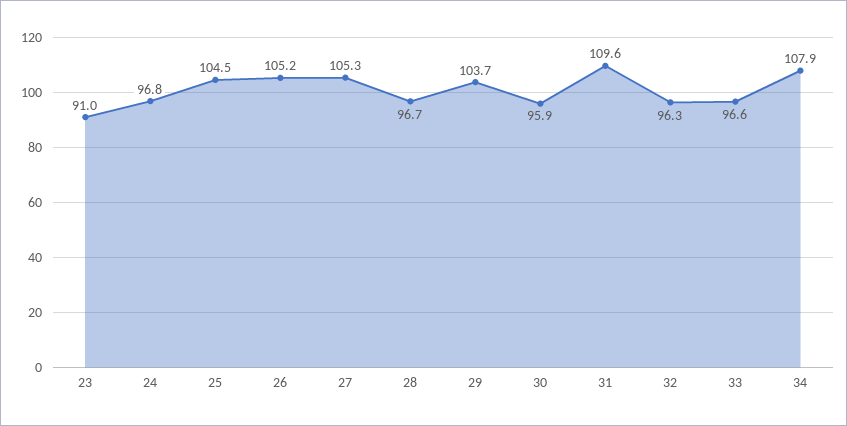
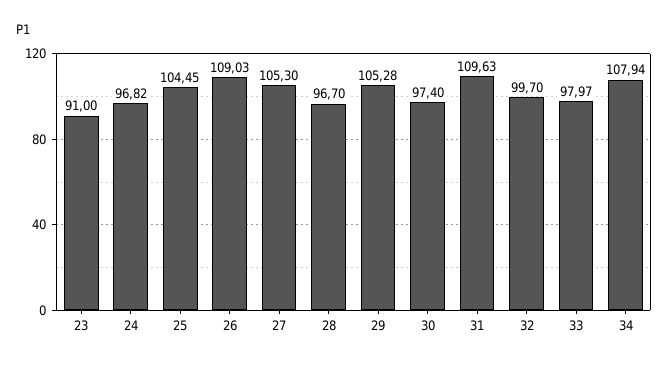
26: 105.2 -> 109.03
29: 103.7 -> 105.28
30: 95.9 -> 97.4
32: 96.3 -> 99.7
33: 96.6 -> 97.97

